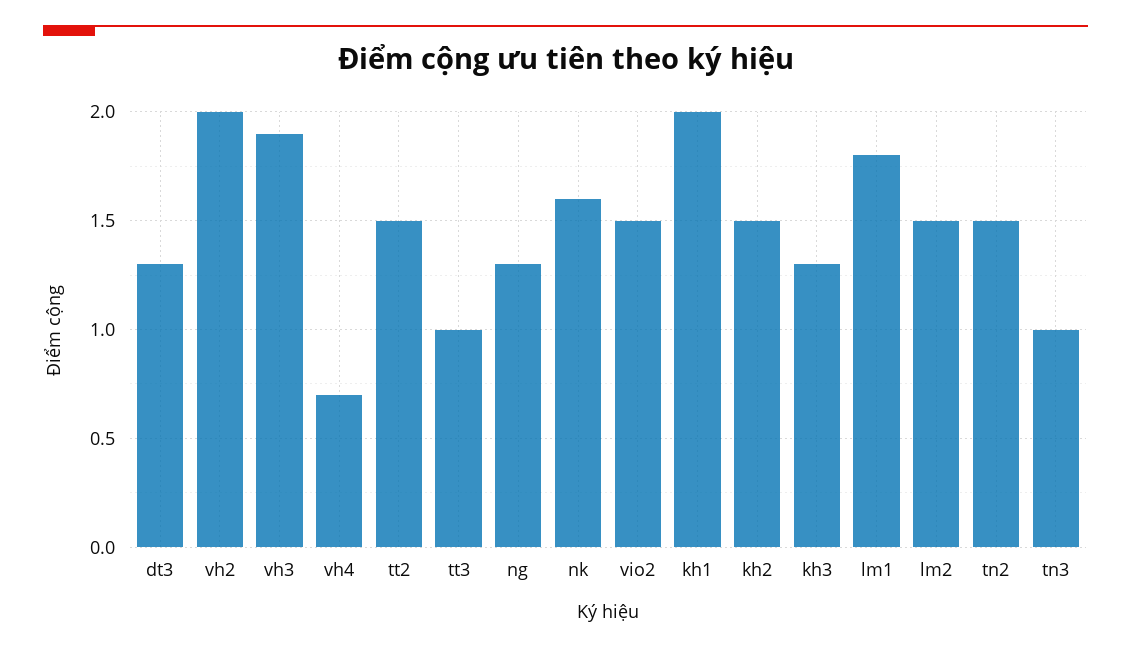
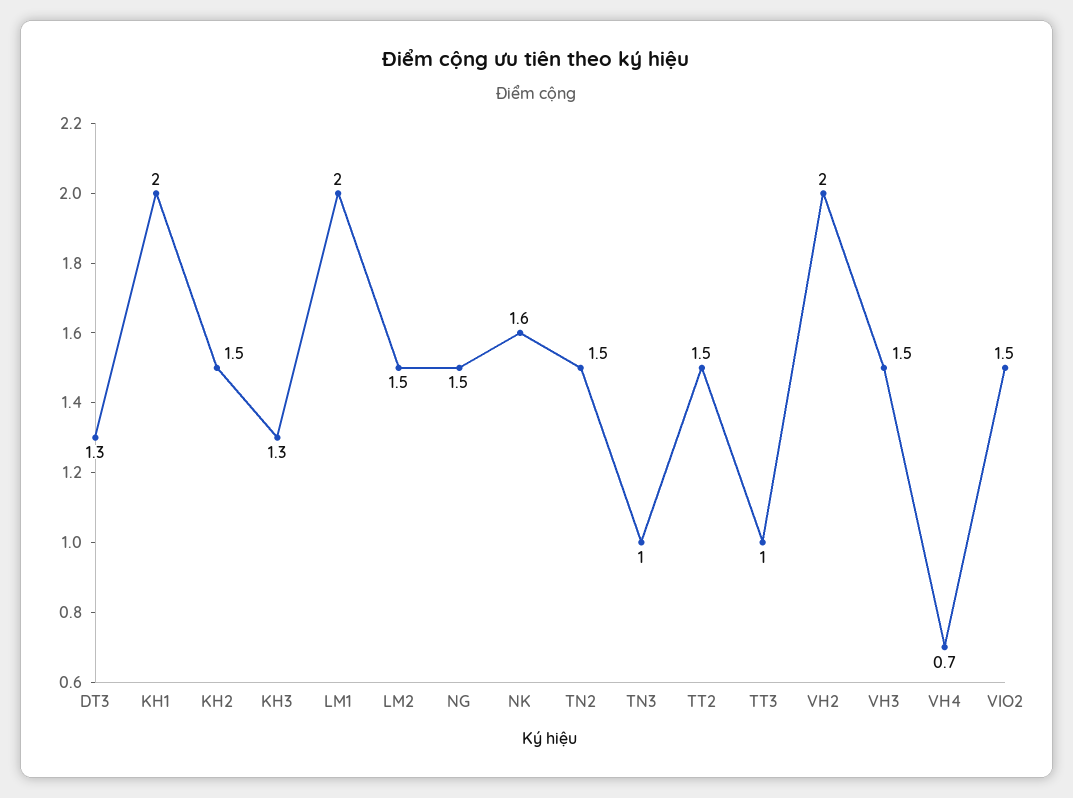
vh3: 1.9 -> 1.5
ng: 1.3 -> 1.5
lm1: 1.8 -> 2

